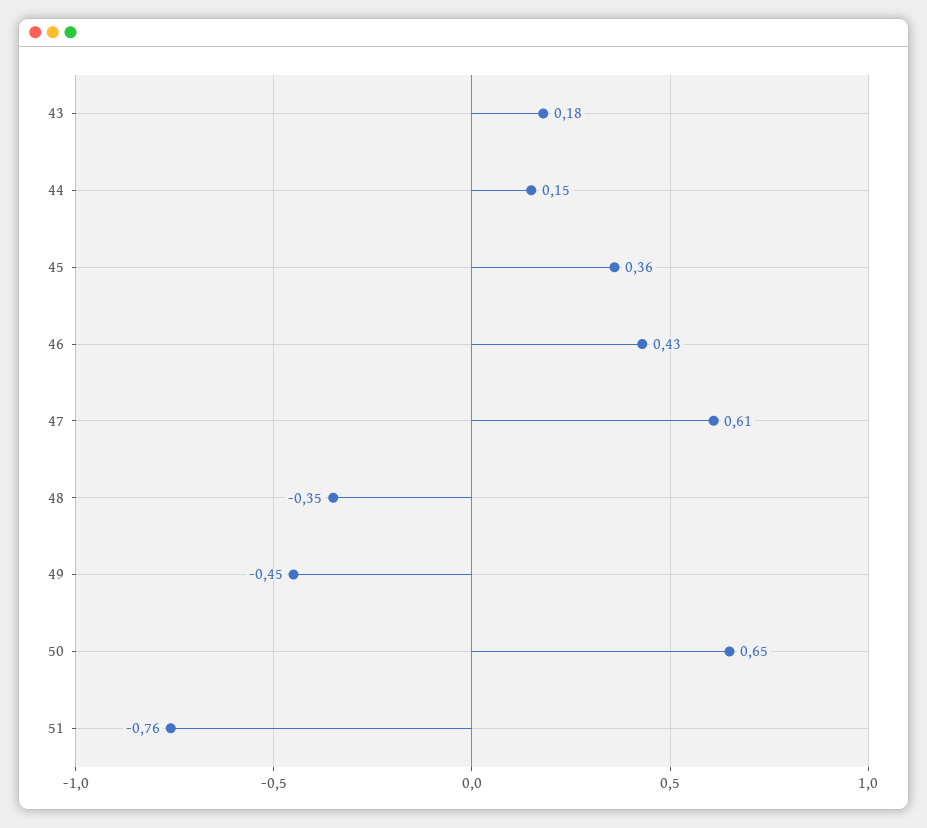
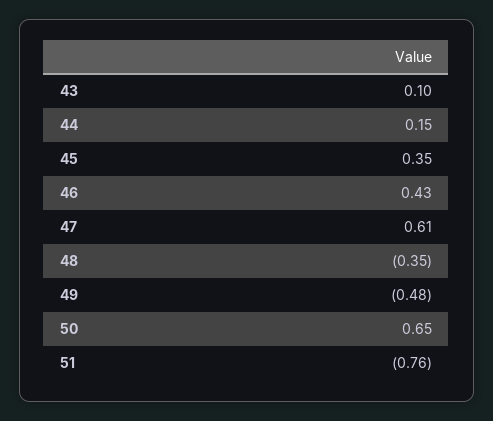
43: 0.18 -> 0.1
45: 0.36 -> 0.35
49: -0.45 -> -0.48

